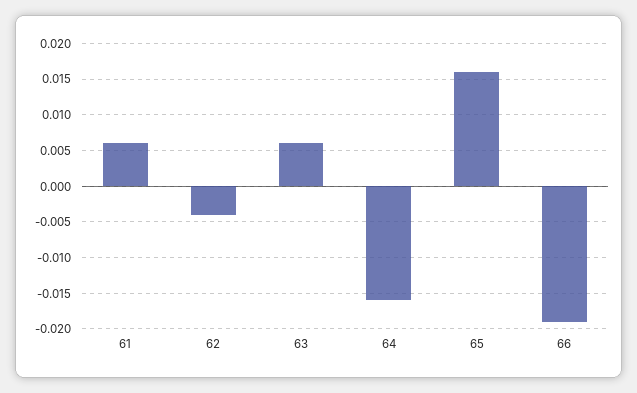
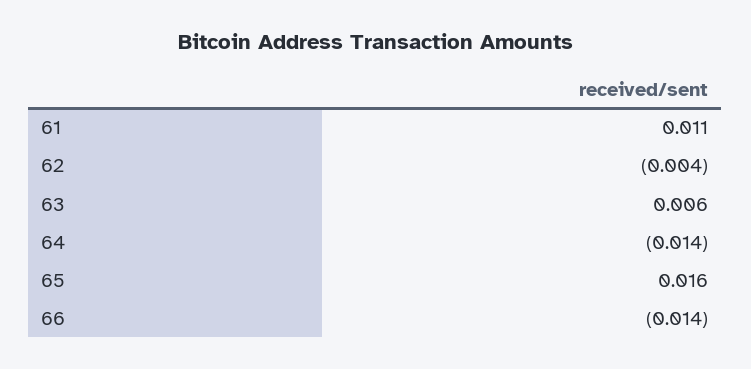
61: 0.006 -> 0.011
64: -0.016 -> -0.014
66: -0.019 -> -0.014

